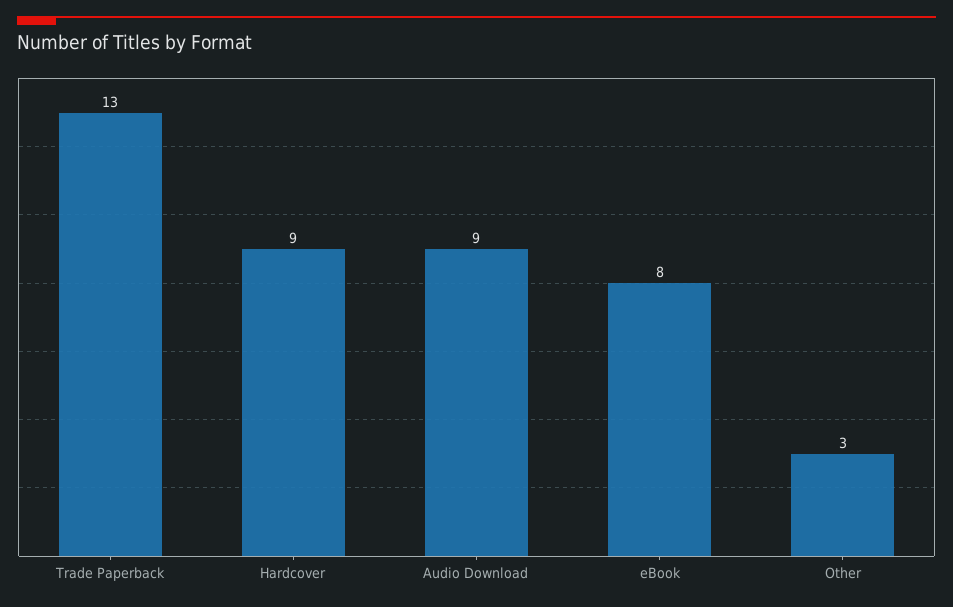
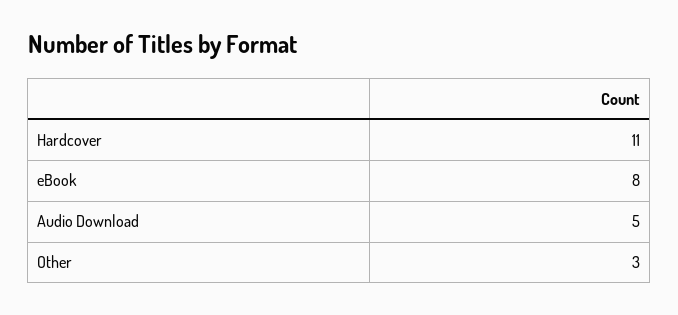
Trade Paperback: 13 -> none
Hardcover: 9 -> 11
Audio Download: 9 -> 5

